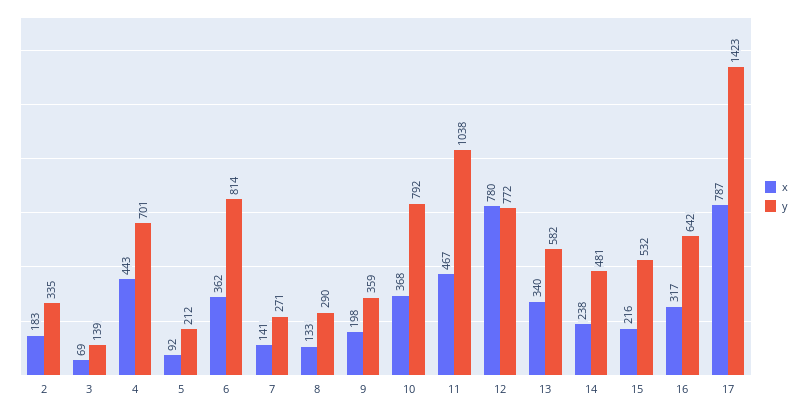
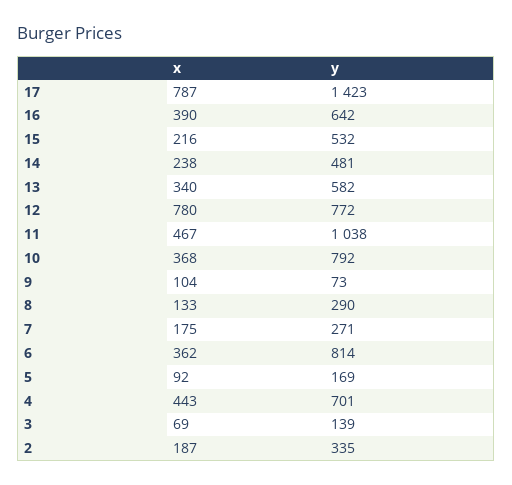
x, 2: 183 -> 187
y, 5: 212 -> 169
x, 7: 141 -> 175
x, 9: 198 -> 104
y, 9: 359 -> 73
x, 16: 317 -> 390

